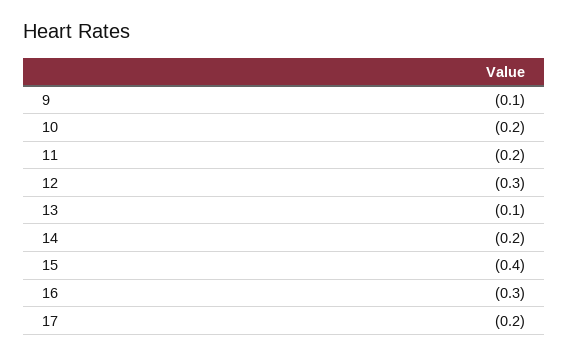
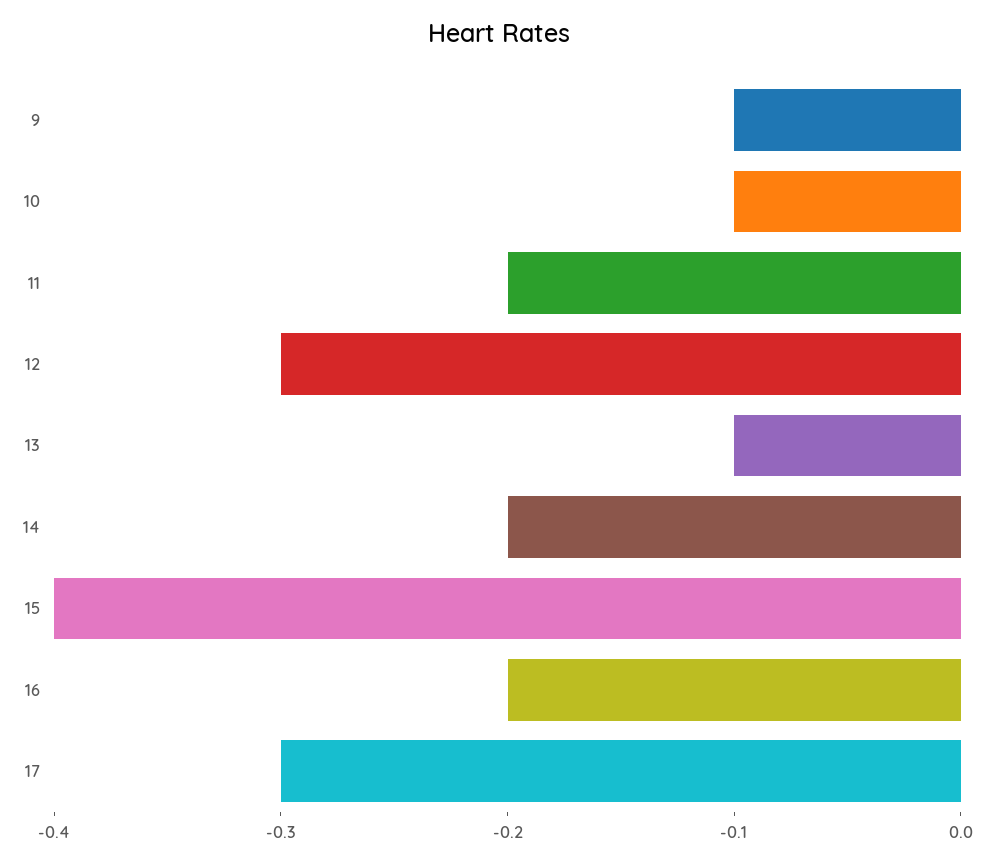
10: -0.2 -> -0.1
16: -0.3 -> -0.2
17: -0.2 -> -0.3

